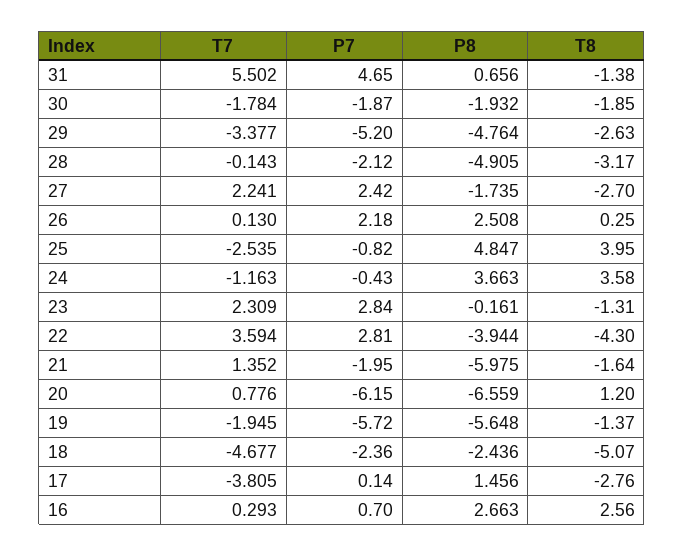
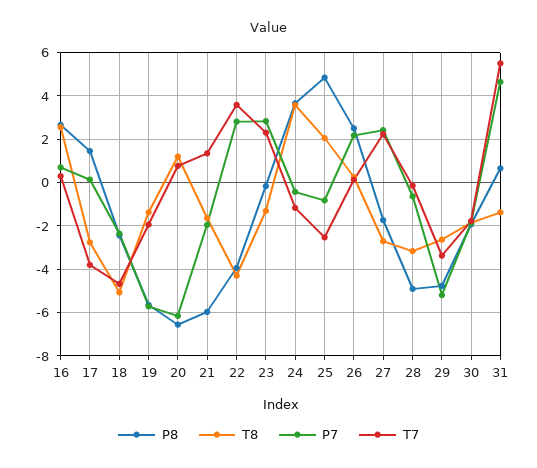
P7, 28: -2.12 -> -0.5
T8, 25: 3.95 -> 2

